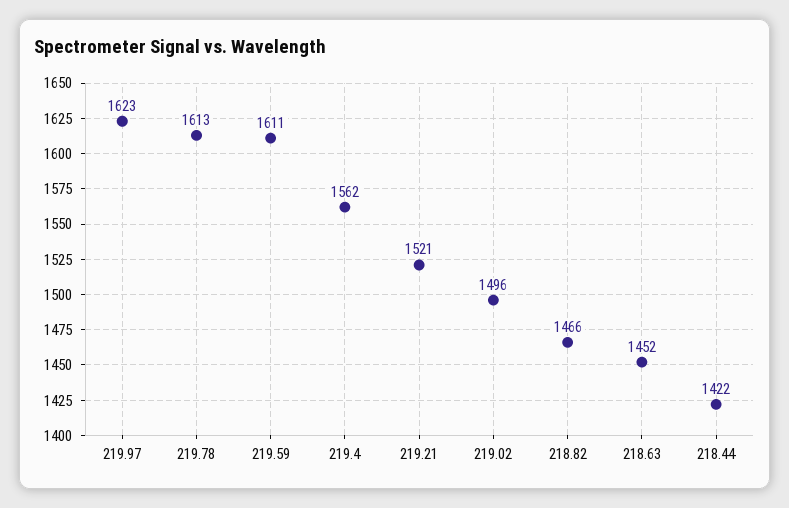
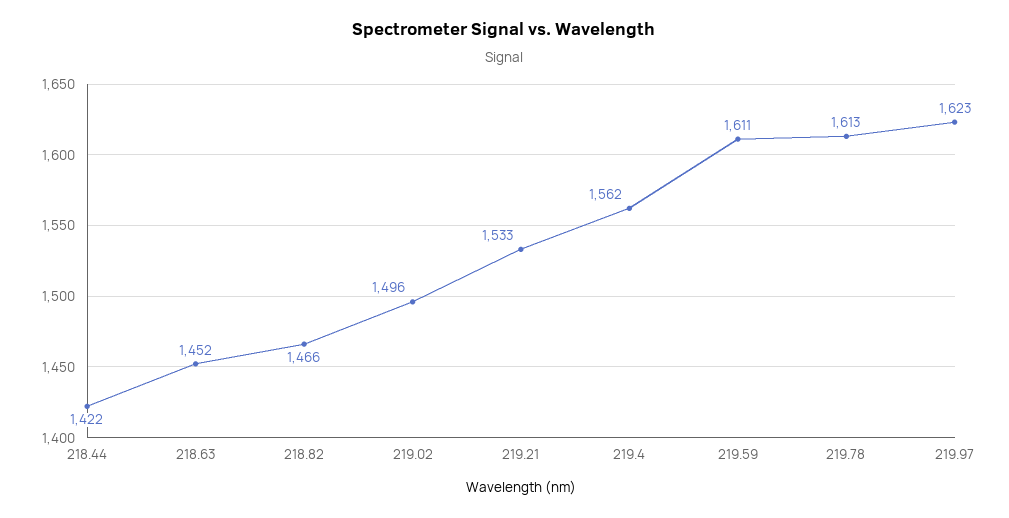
219.21: 1521 -> 1533

